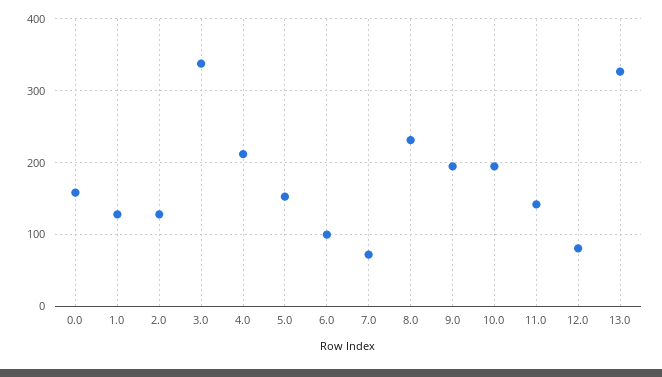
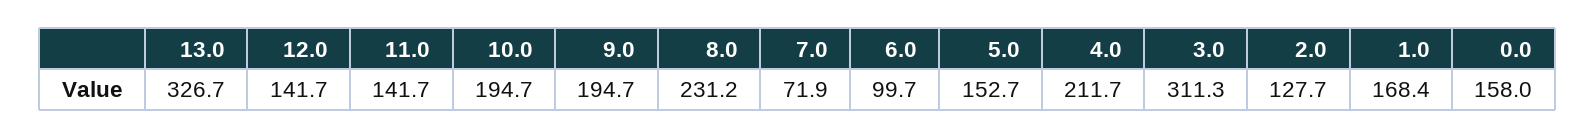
1.0: 130 -> 168.4
3.0: 340 -> 311.3
12.0: 80 -> 141.7

